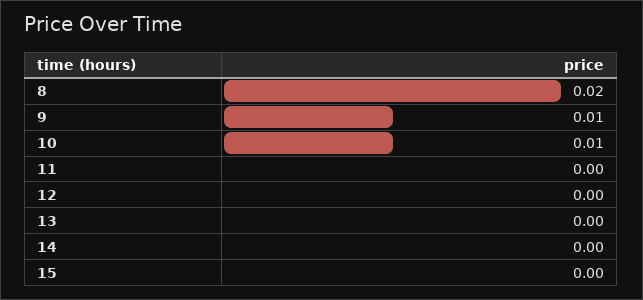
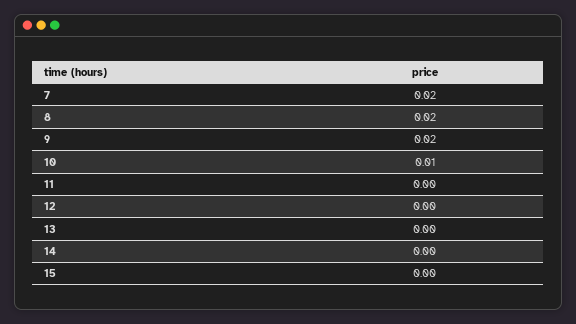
9: 0.01 -> 0.02
7: none -> 0.02

